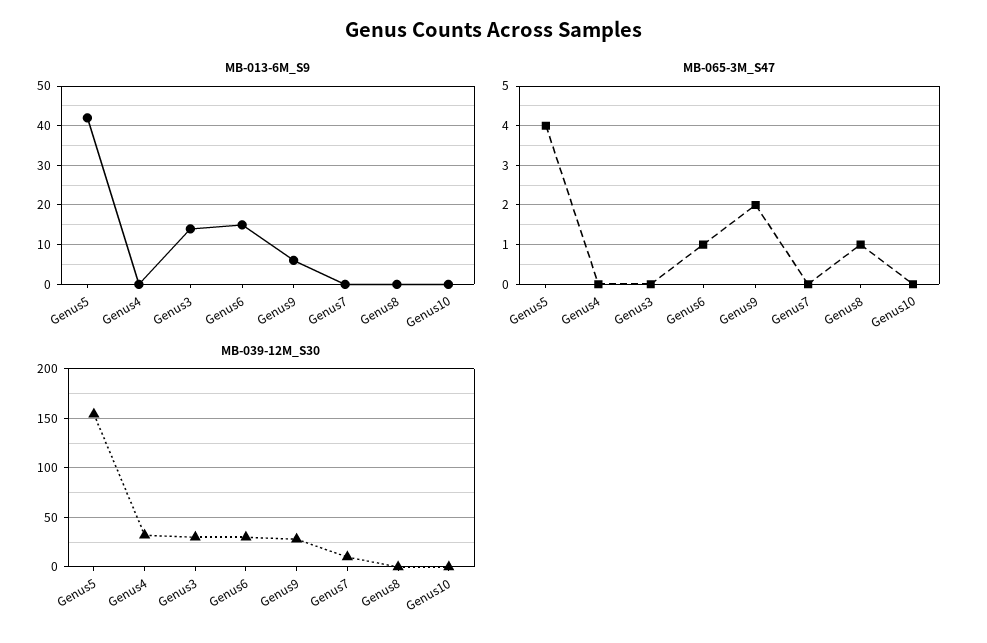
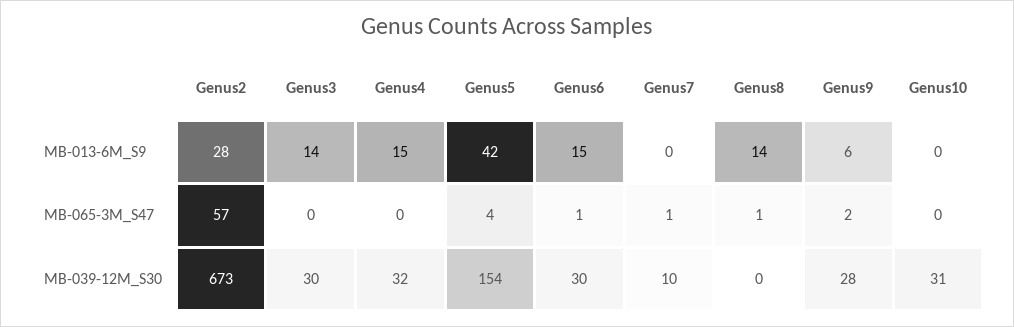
MB-013-6M_S9, Genus4: 0 -> 15
MB-013-6M_S9, Genus8: 0 -> 14
MB-065-3M_S47, Genus7: 0 -> 1
MB-039-12M_S30, Genus10: 0 -> 31
MB-013-6M_S9, Genus2: none -> 28
MB-065-3M_S47, Genus2: none -> 57
MB-039-12M_S30, Genus2: none -> 673

